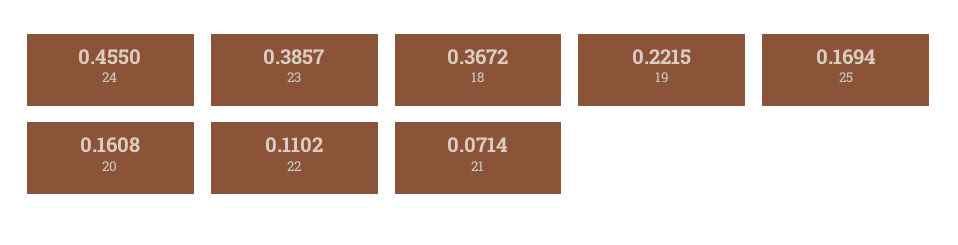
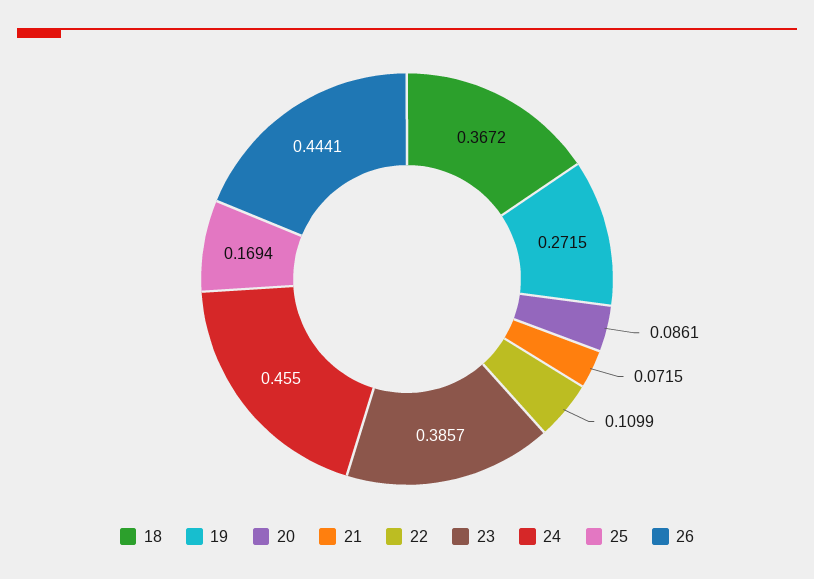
19: 0.2215 -> 0.2715
20: 0.1608 -> 0.0861
22: 0.1102 -> 0.1099
21: 0.0714 -> 0.0715
26: none -> 0.4441

